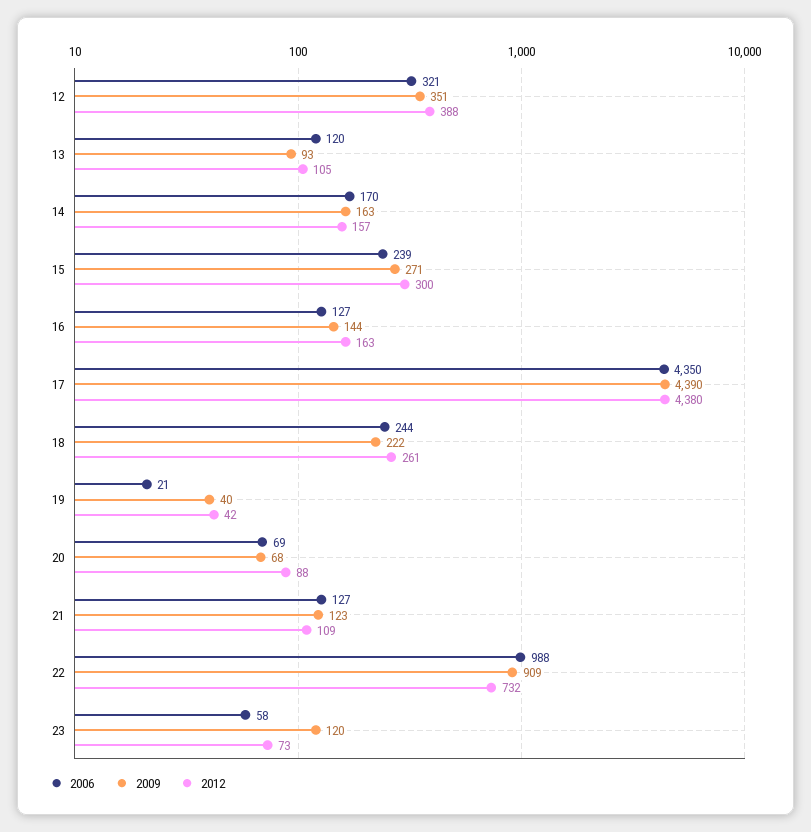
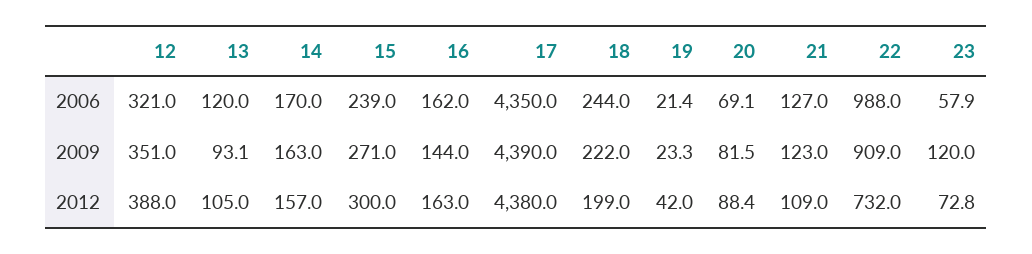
2006, 16: 127 -> 162
2012, 18: 261 -> 199
2009, 19: 40 -> 23.3
2009, 20: 68 -> 81.5

